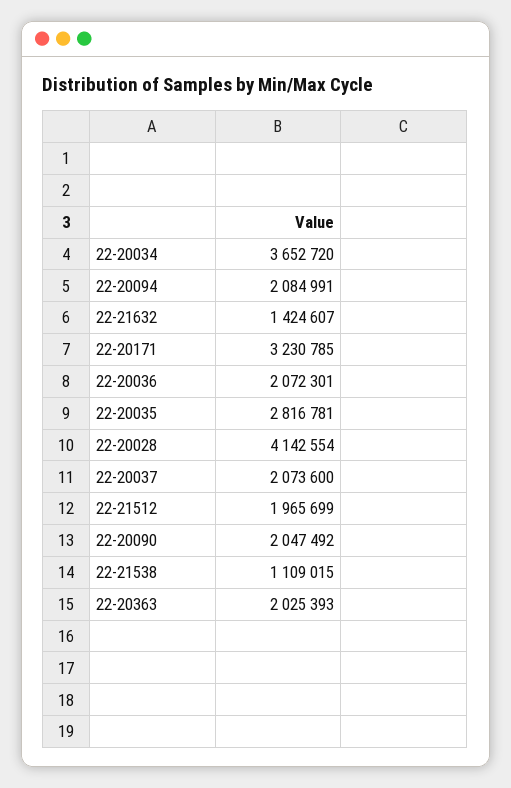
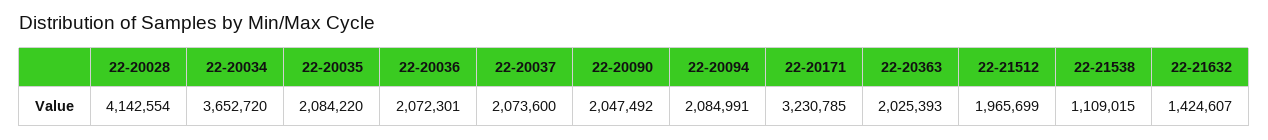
22-20035: 2816781 -> 2084220

